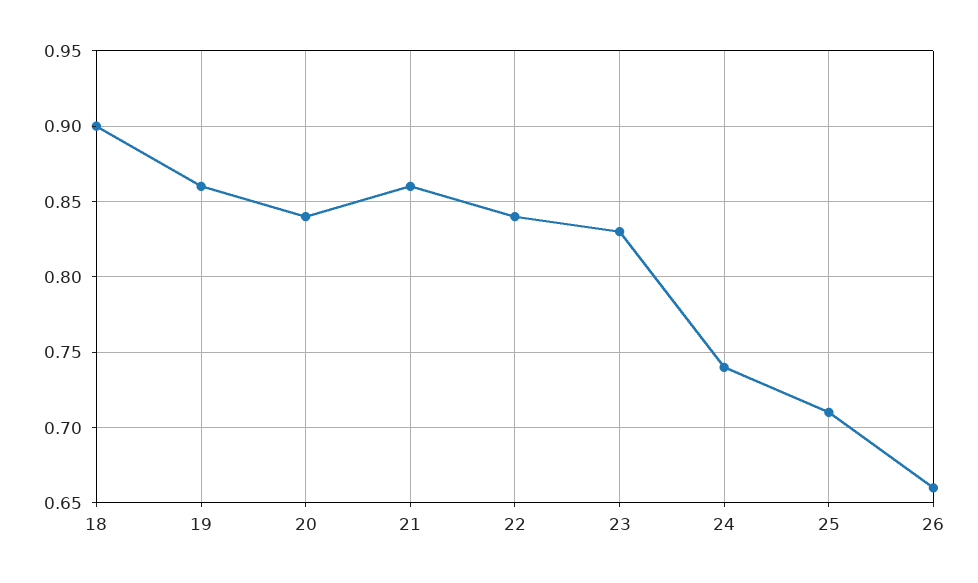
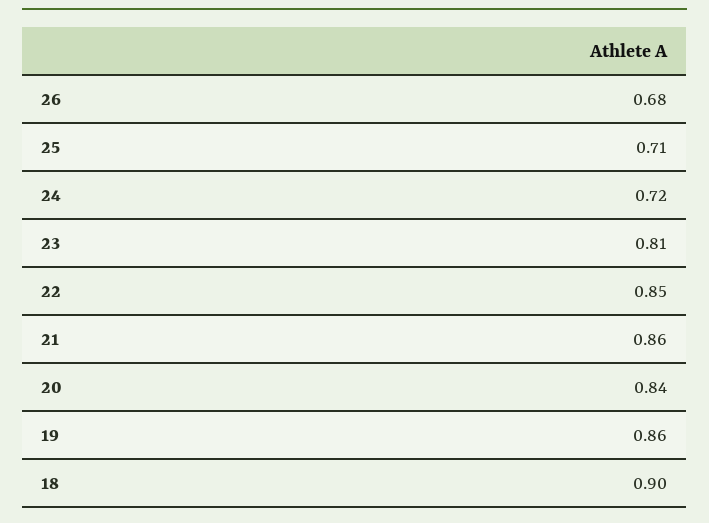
22: 0.84 -> 0.85
23: 0.83 -> 0.81
24: 0.74 -> 0.72
26: 0.66 -> 0.68

